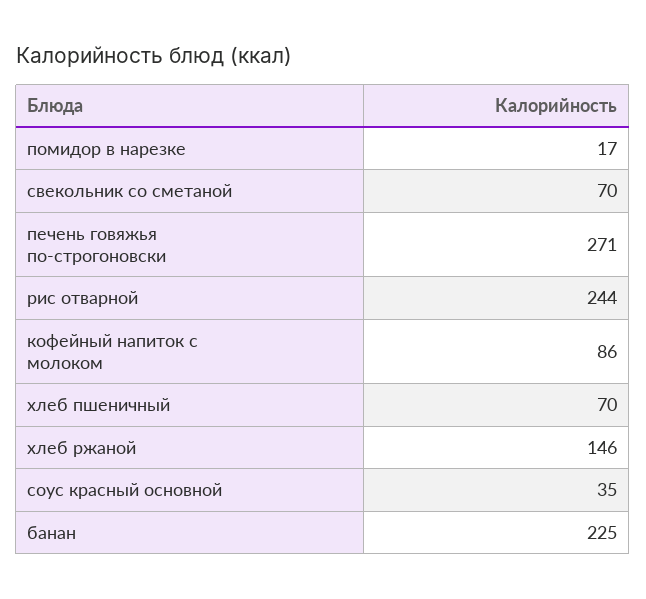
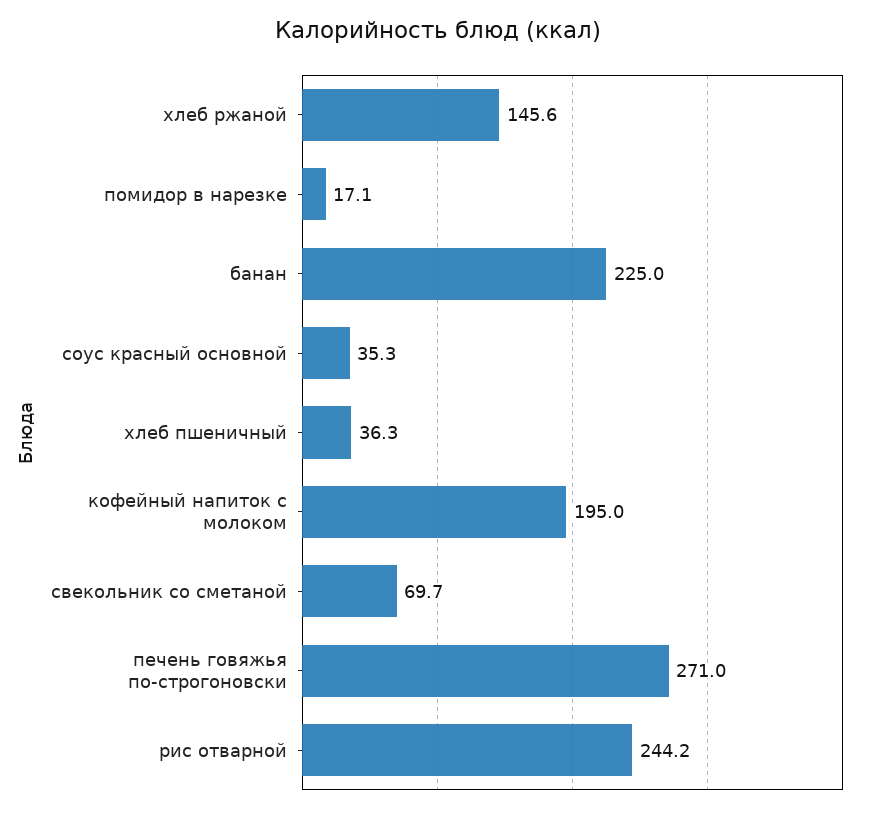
кофейный напиток с молоком: 86 -> 195
хлеб пшеничный: 70 -> 36.3

